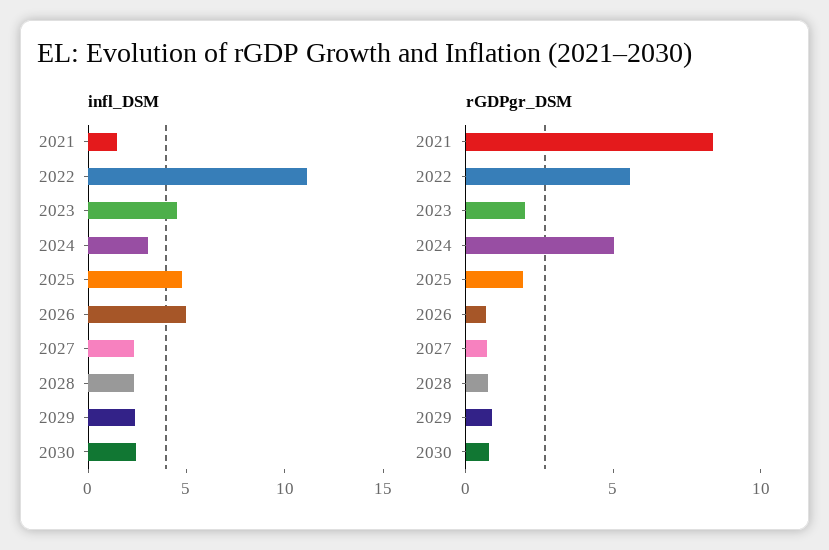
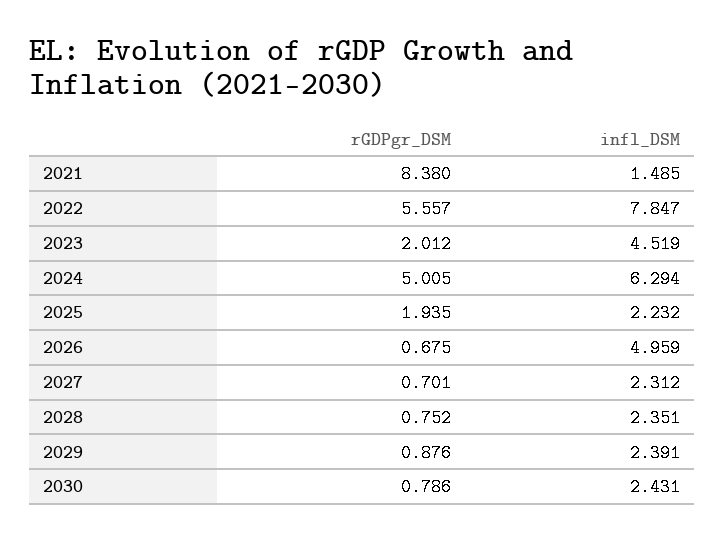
infl_DSM, 2022: 11 -> 7.847
infl_DSM, 2024: 3 -> 6.294
infl_DSM, 2025: 5 -> 2.232

